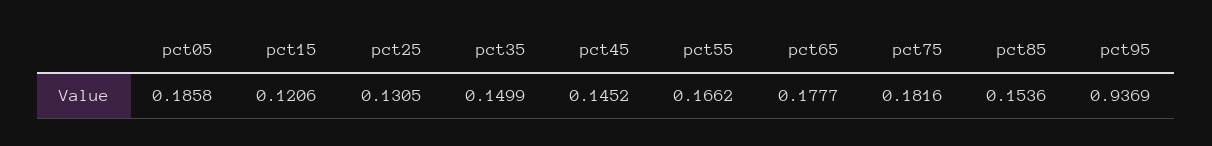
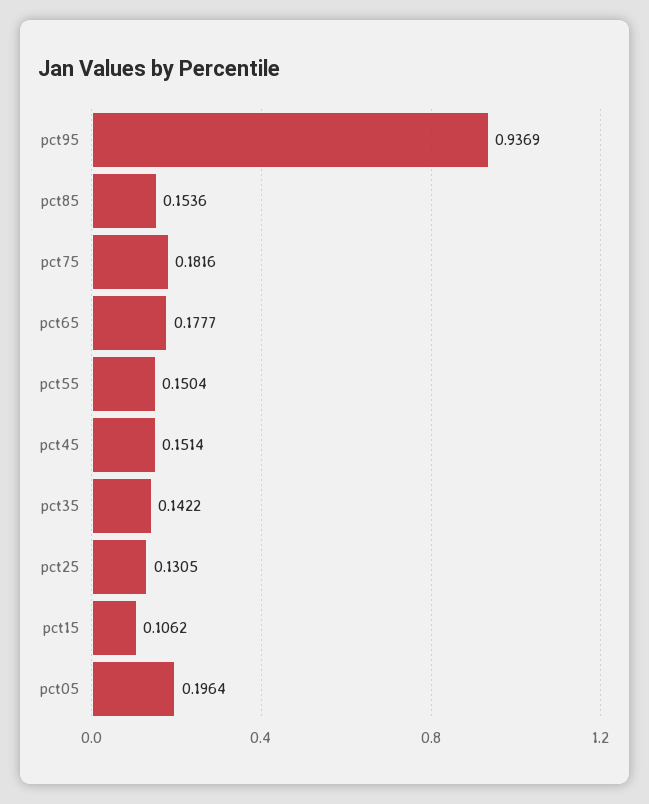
pct05: 0.1858 -> 0.1964
pct15: 0.1206 -> 0.1062
pct35: 0.1499 -> 0.1422
pct45: 0.1452 -> 0.1514
pct55: 0.1662 -> 0.1504

